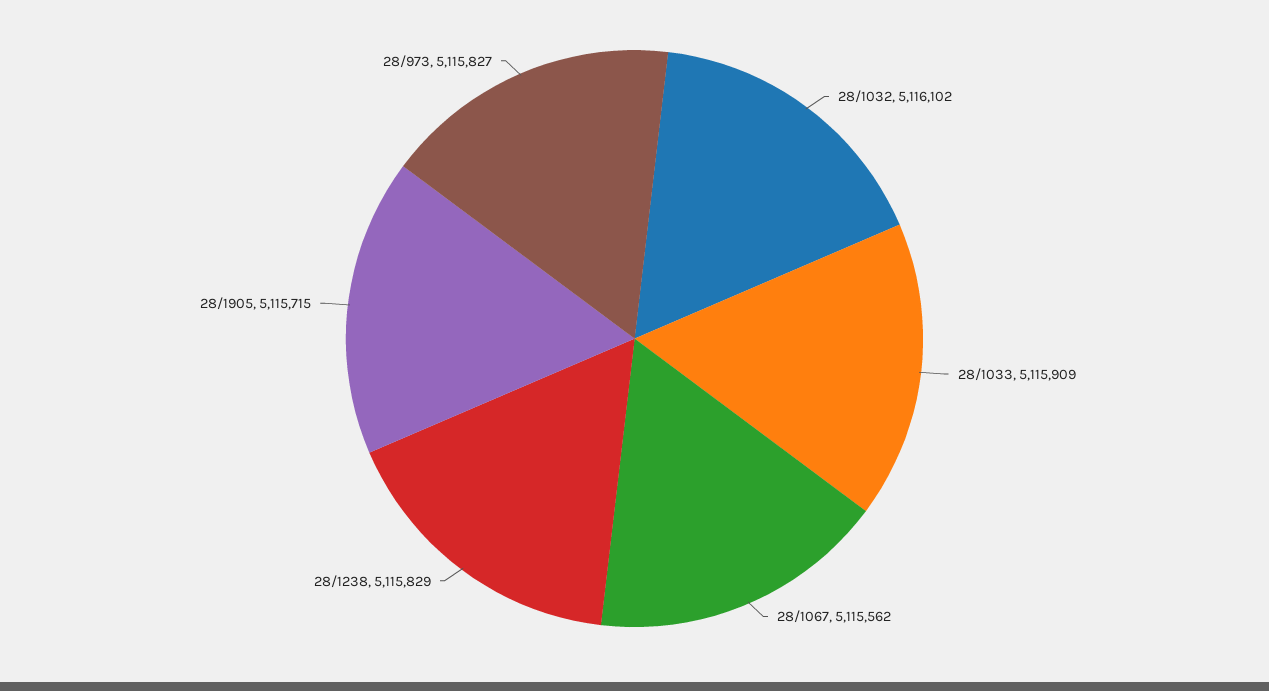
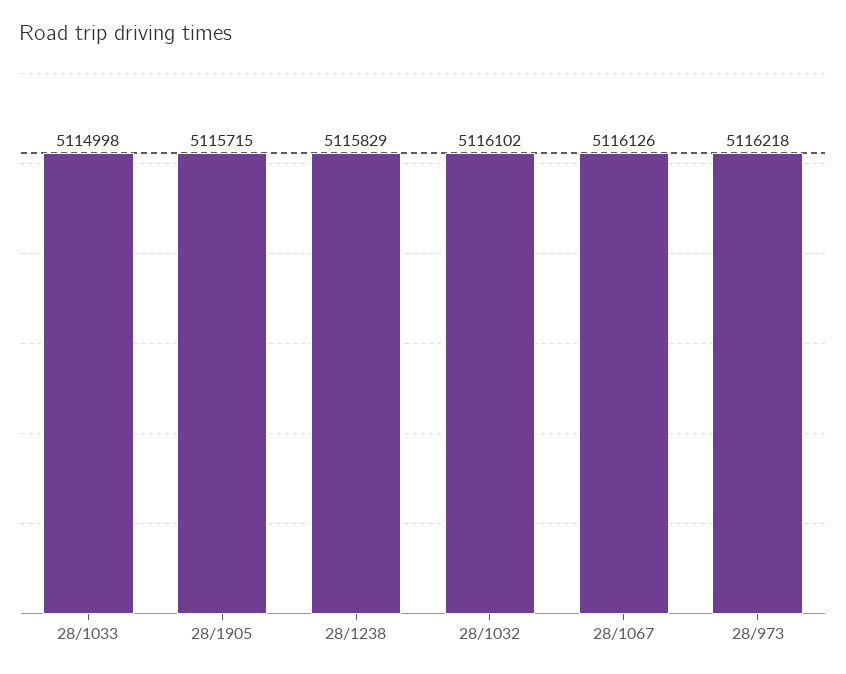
28/1033: 5115909 -> 5114998
28/1067: 5115562 -> 5116126
28/973: 5115827 -> 5116218

